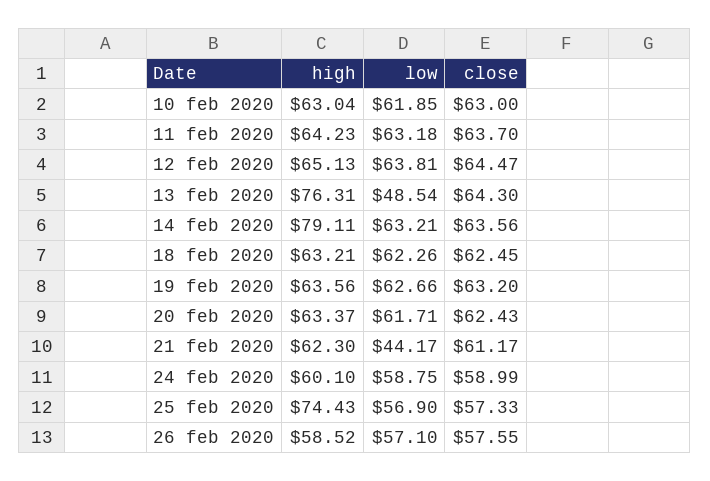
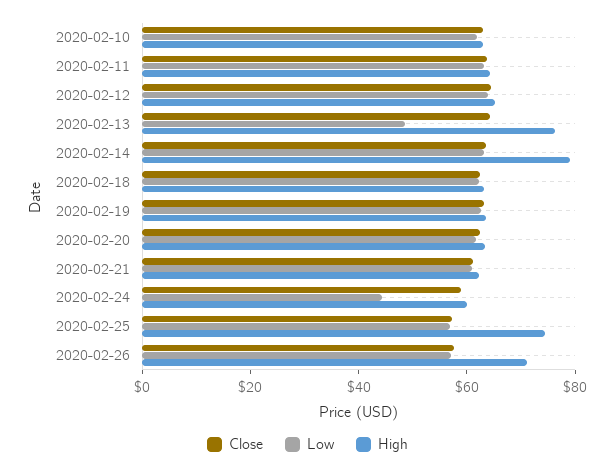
low, 21 feb 2020: 44.17 -> 60
low, 24 feb 2020: 58.75 -> 45
high, 26 feb 2020: 58.52 -> 70

